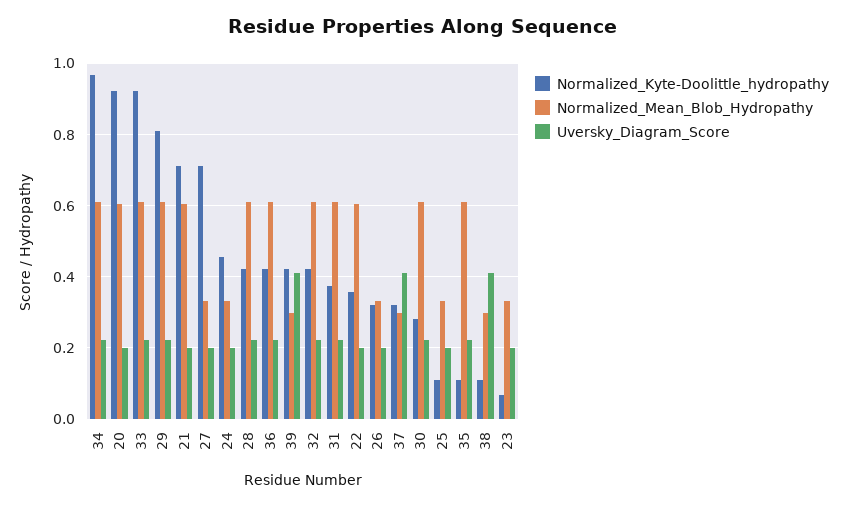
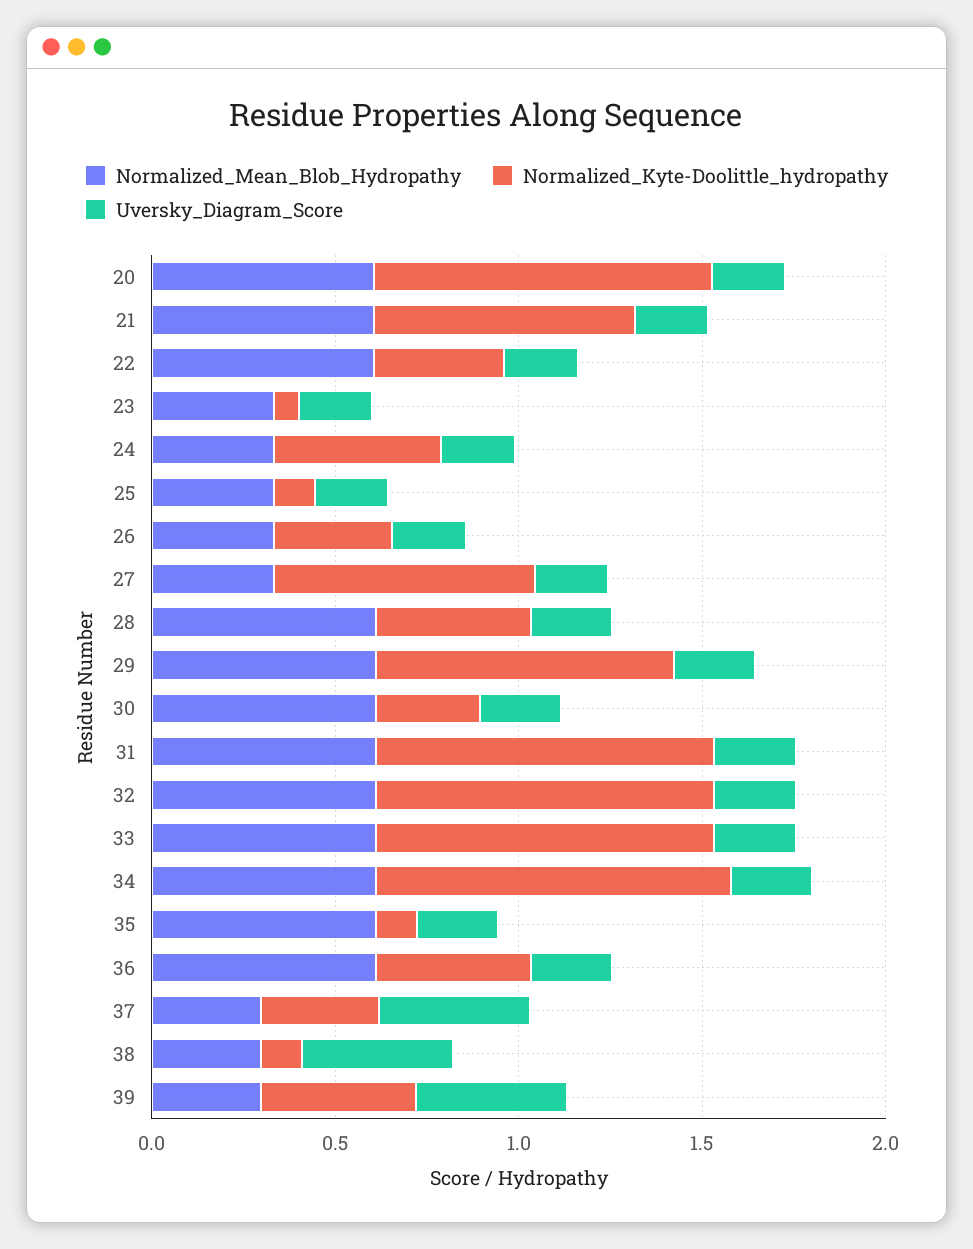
Normalized_Kyte-Doolittle_hydropathy, 32: 0.42 -> 0.9
Normalized_Kyte-Doolittle_hydropathy, 31: 0.38 -> 0.9

